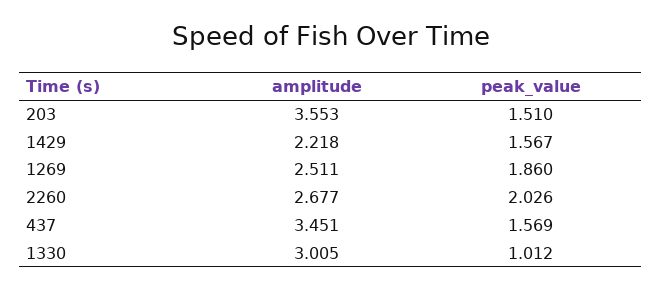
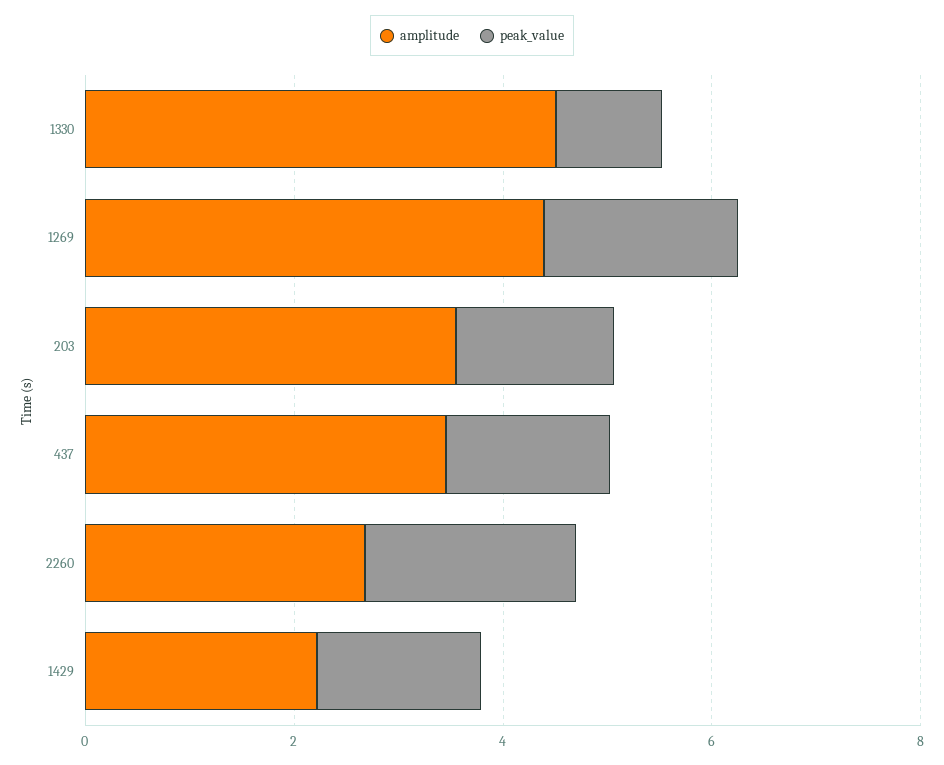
amplitude, 1269: 2.511 -> 4.5
amplitude, 1330: 3.005 -> 4.5

